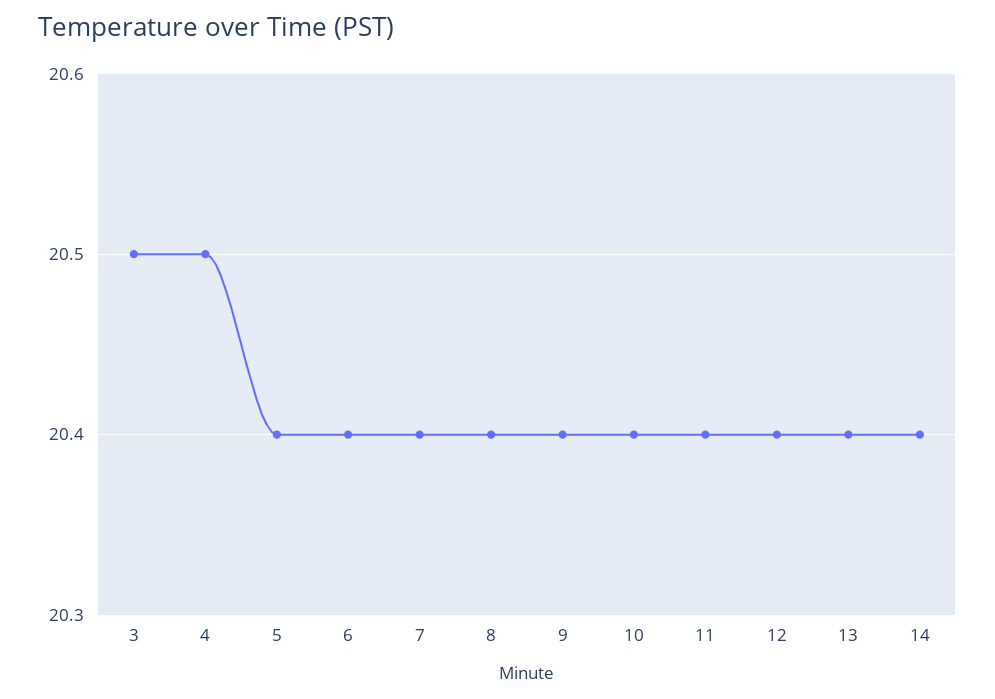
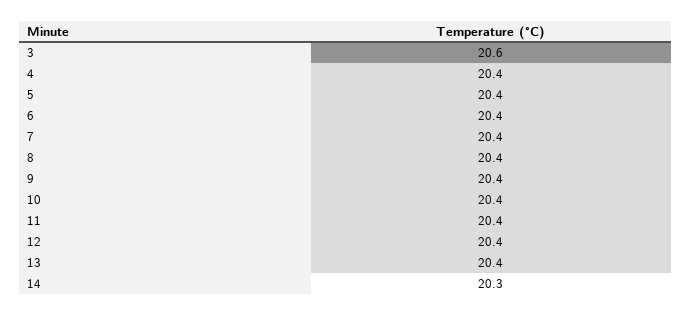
3: 20.5 -> 20.6
4: 20.5 -> 20.4
14: 20.4 -> 20.3

